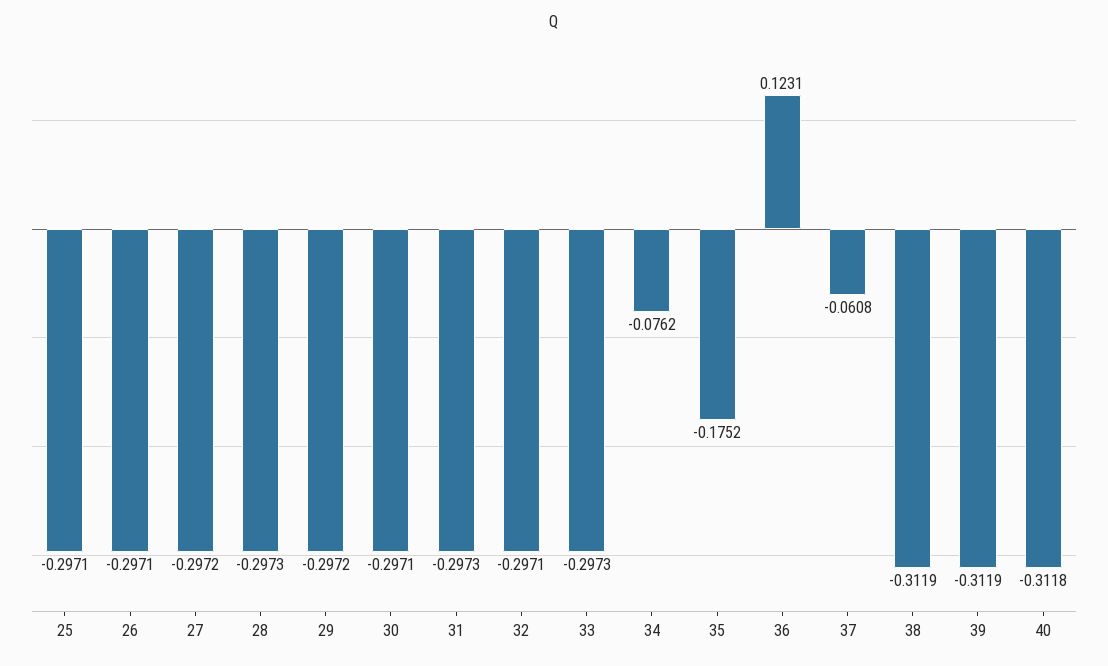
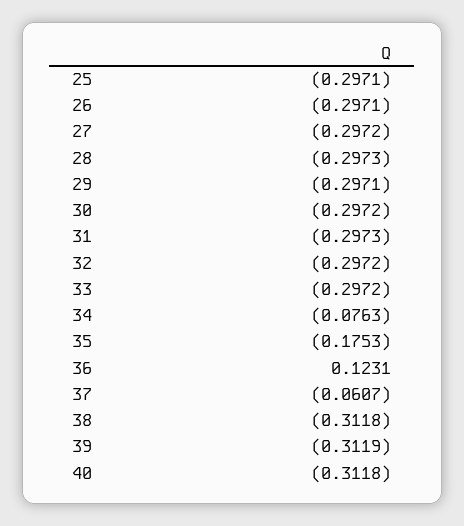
29: -0.2972 -> -0.2971
30: -0.2971 -> -0.2972
32: -0.2971 -> -0.2972
33: -0.2973 -> -0.2972
34: -0.0762 -> -0.0763
35: -0.1752 -> -0.1753
37: -0.0608 -> -0.0607
38: -0.3119 -> -0.3118

